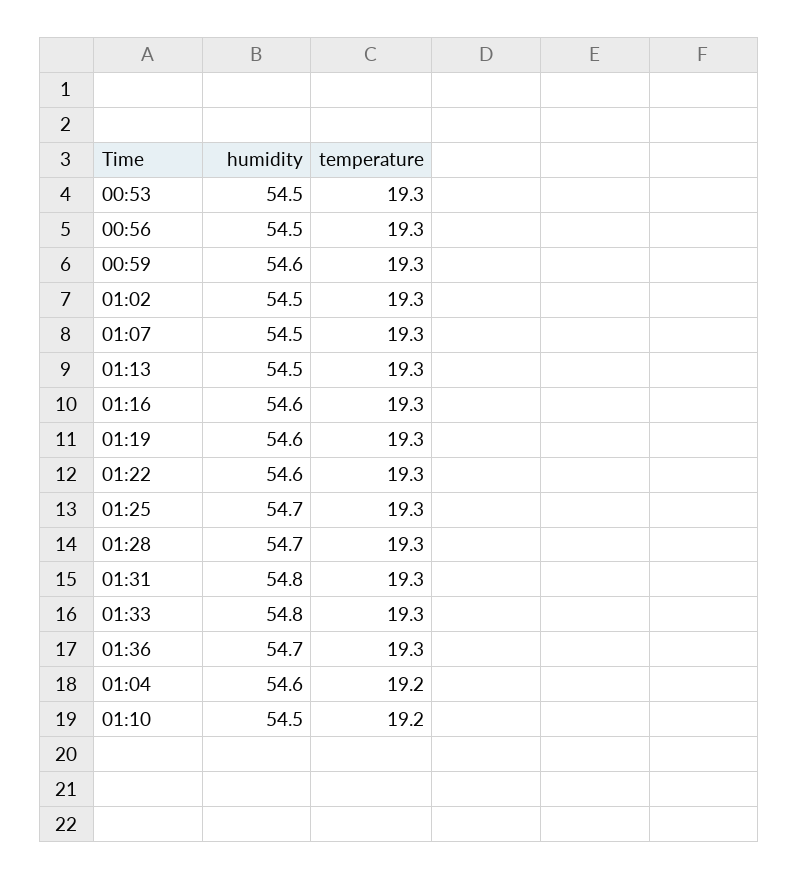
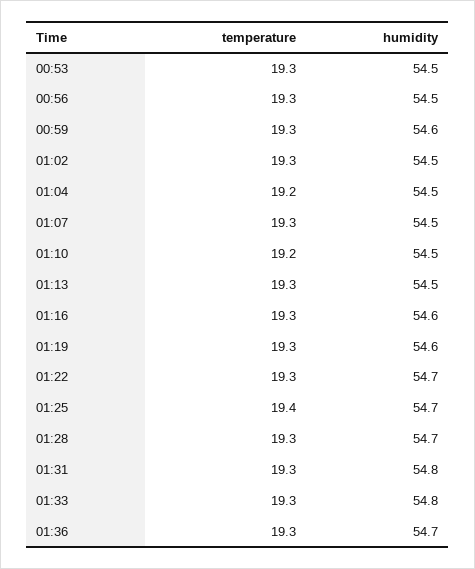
humidity, 01:22: 54.6 -> 54.7
temperature, 01:25: 19.3 -> 19.4
humidity, 01:04: 54.6 -> 54.5

